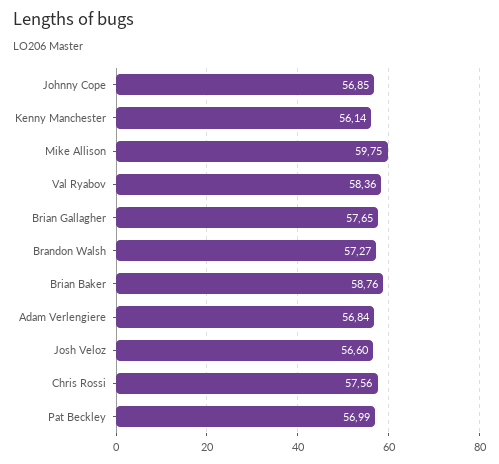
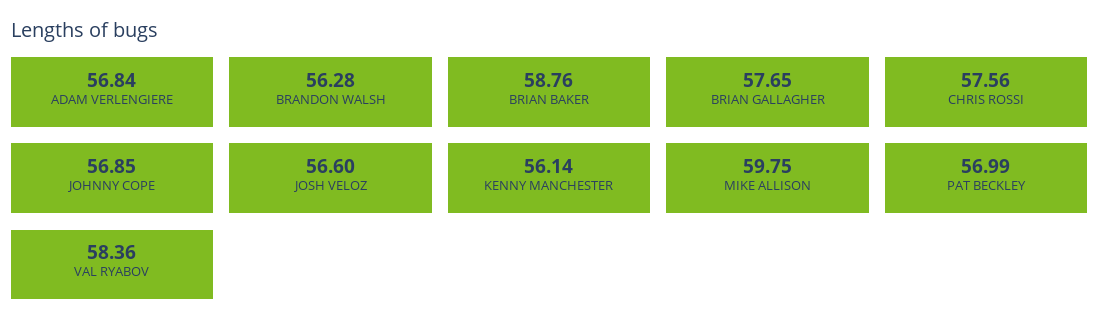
Brandon Walsh: 57.27 -> 56.28

